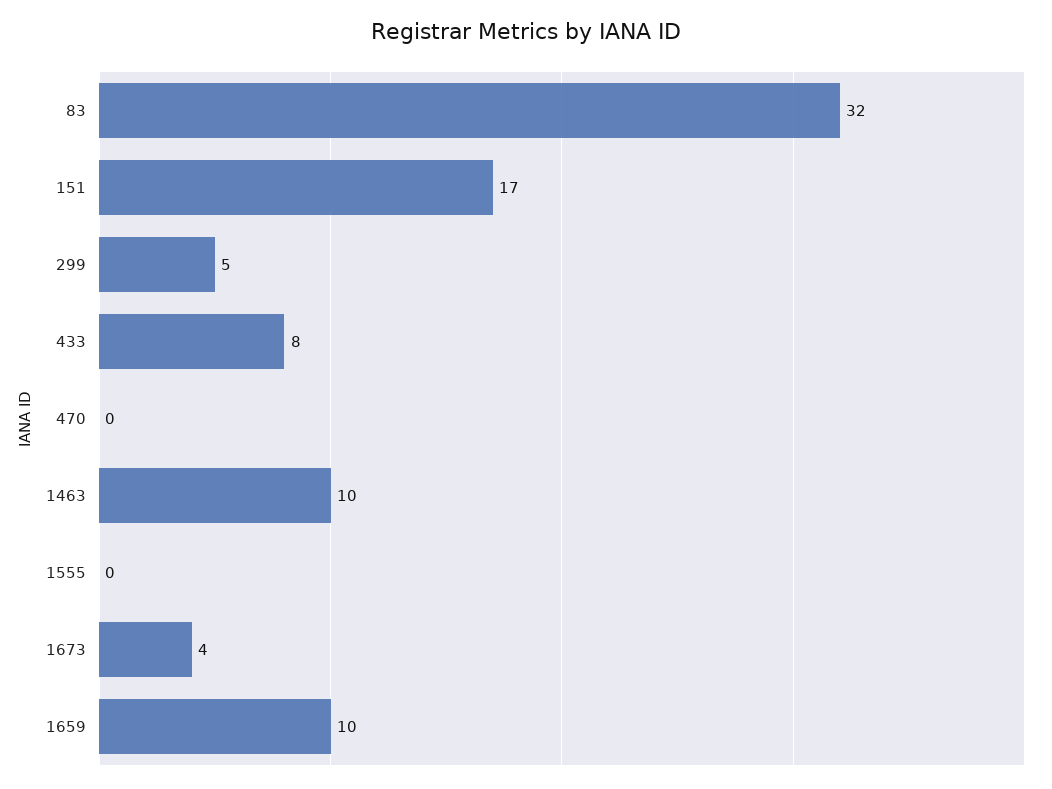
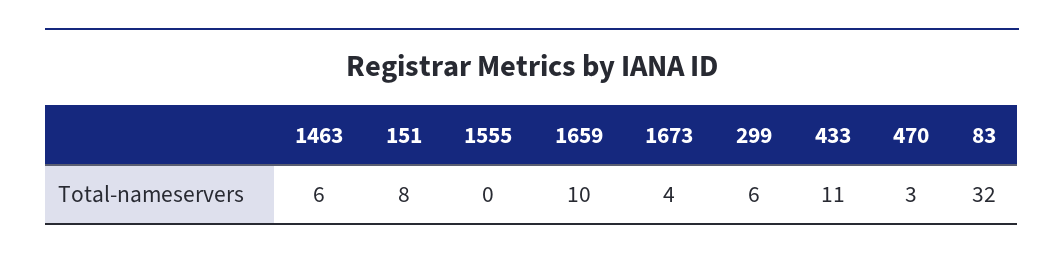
151: 17 -> 8
299: 5 -> 6
433: 8 -> 11
470: 0 -> 3
1463: 10 -> 6

